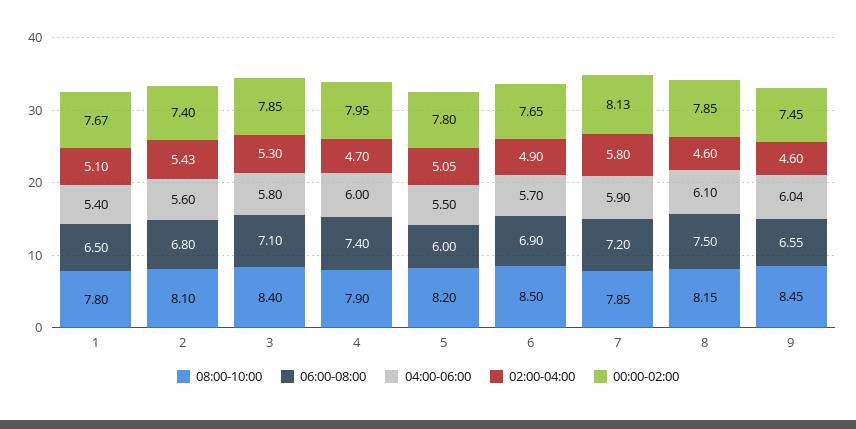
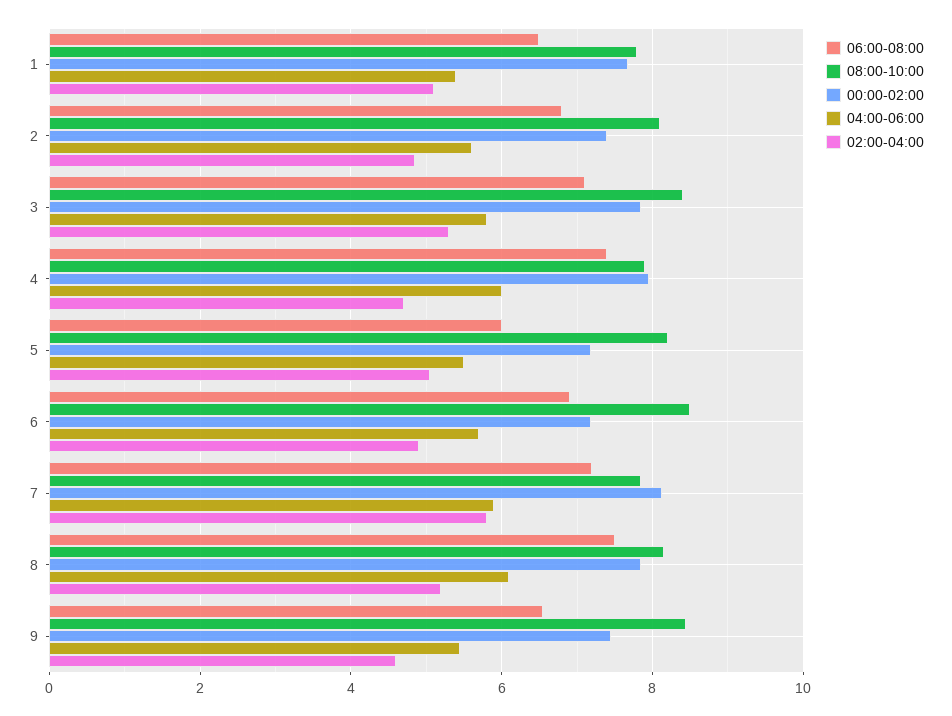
02:00-04:00, 2: 5.43 -> 4.8
00:00-02:00, 5: 7.8 -> 7.2
00:00-02:00, 6: 7.65 -> 7.2
02:00-04:00, 8: 4.6 -> 5.2
04:00-06:00, 9: 6.04 -> 5.4

